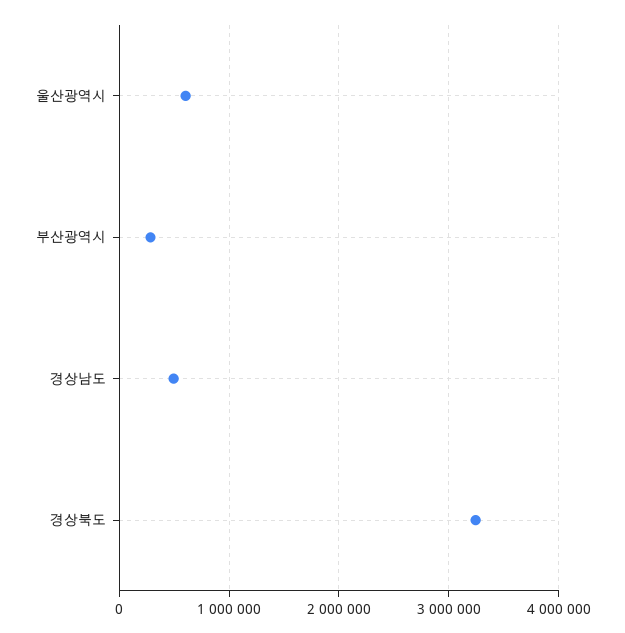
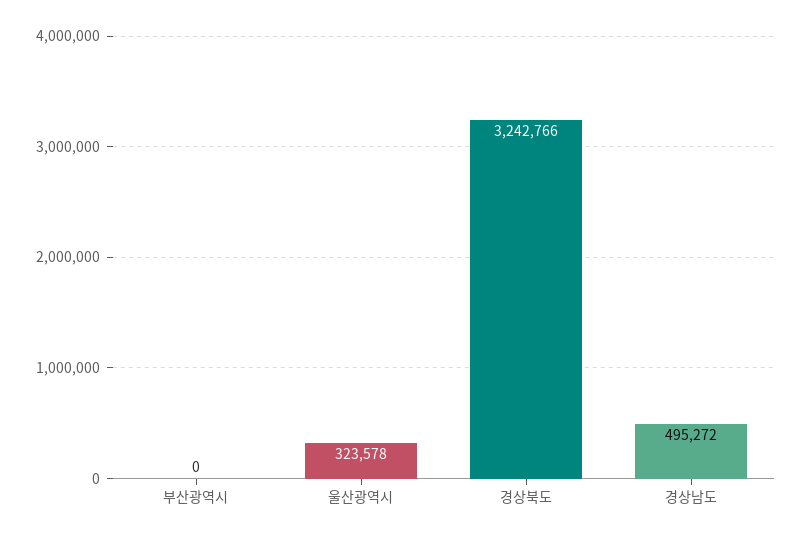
울산광역시: 600000 -> 323578
부산광역시: 300000 -> 0

